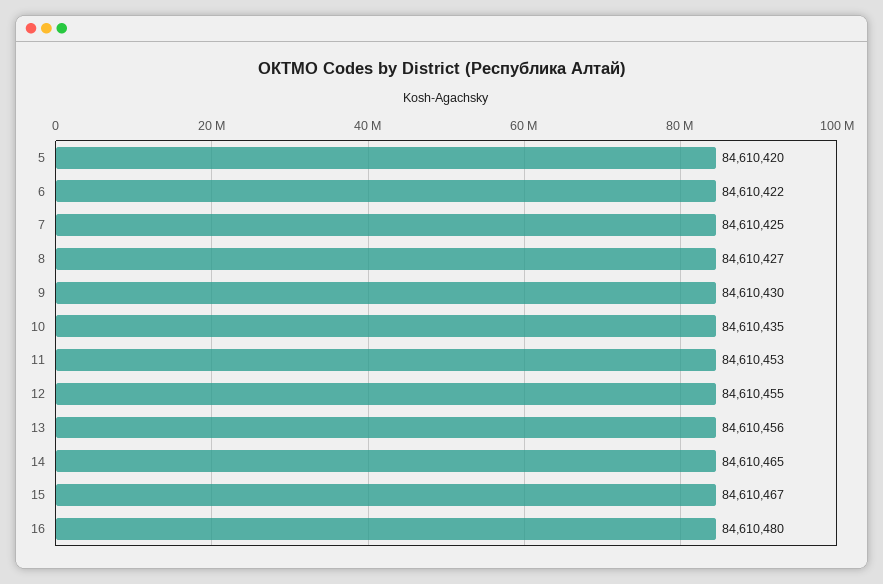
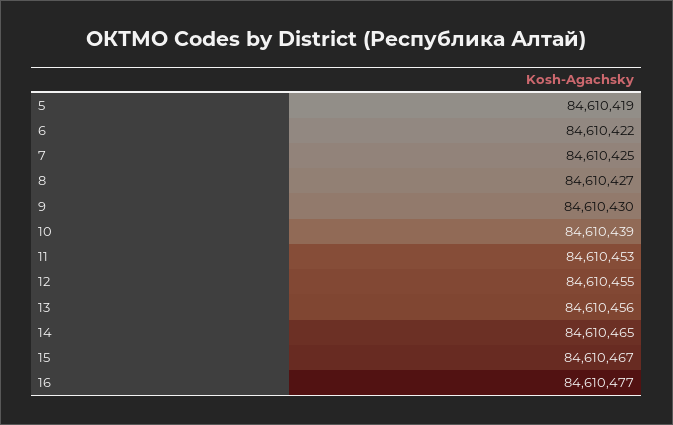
5: 84610420 -> 84610419
10: 84610435 -> 84610439
16: 84610480 -> 84610477

